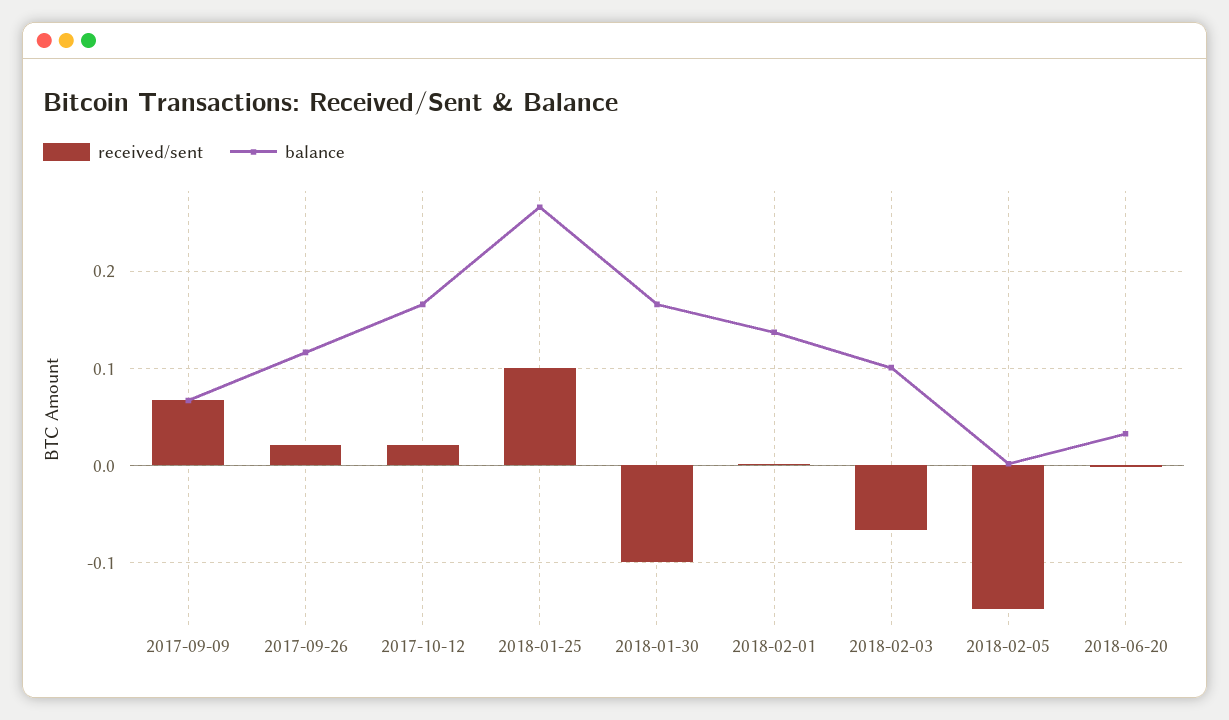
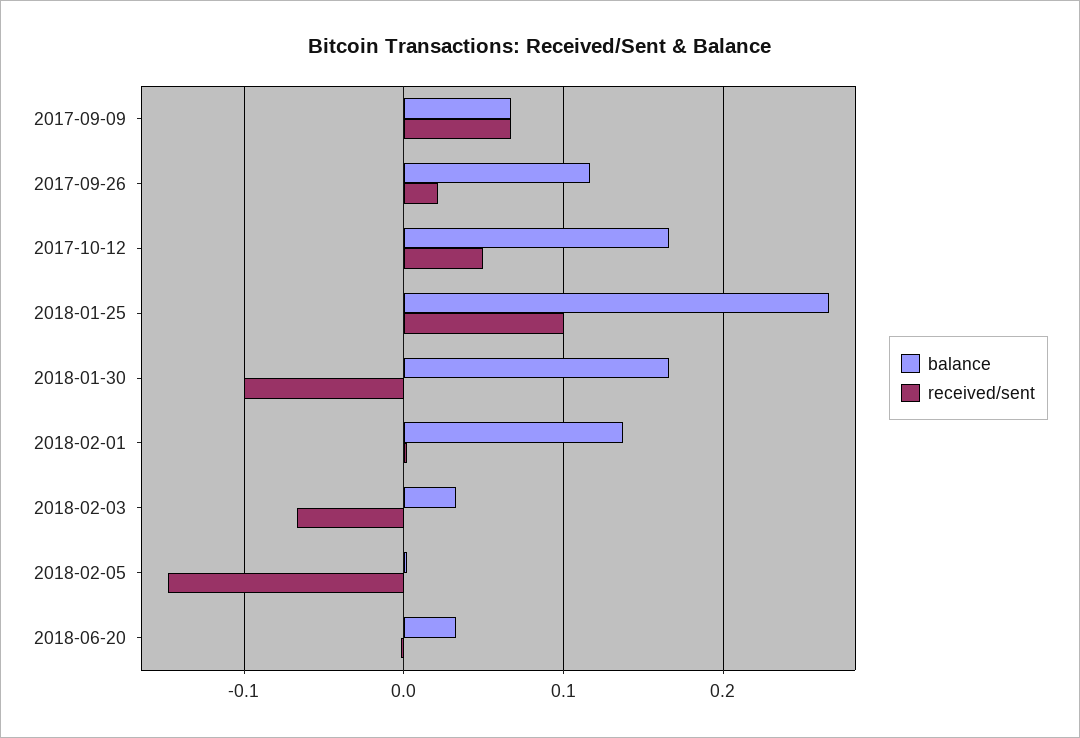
received/sent, 2017-10-12: 0.02 -> 0.05
balance, 2018-02-03: 0.1 -> 0.03

